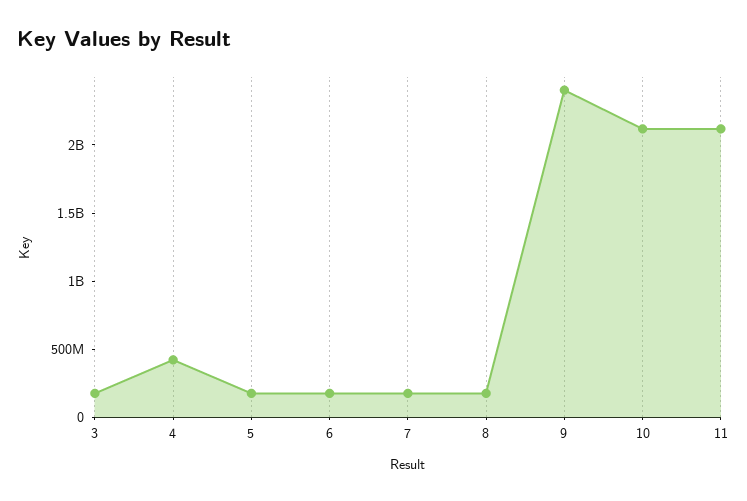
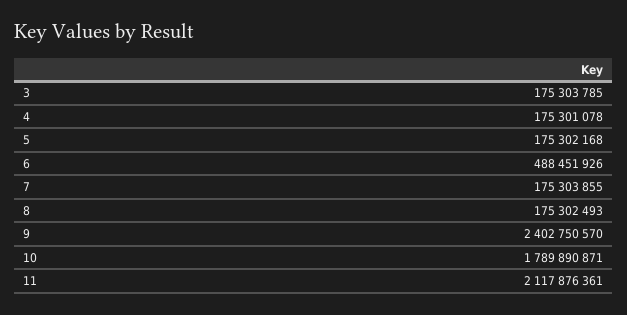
4: 400000000 -> 175301078
6: 200000000 -> 488451926
10: 2100000000 -> 1789890871

